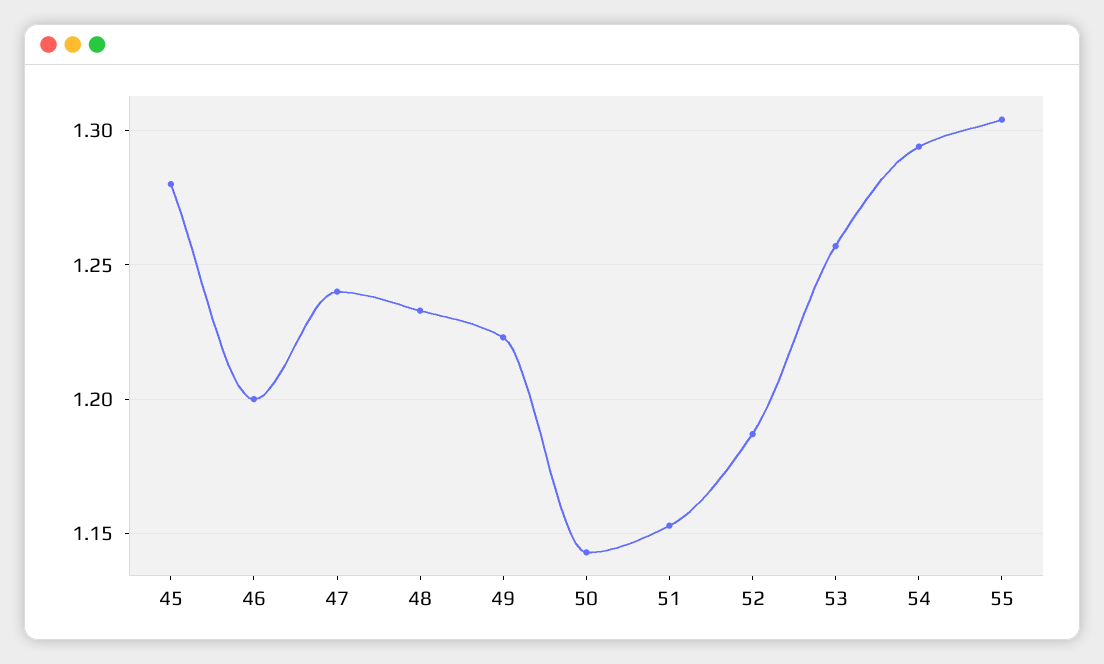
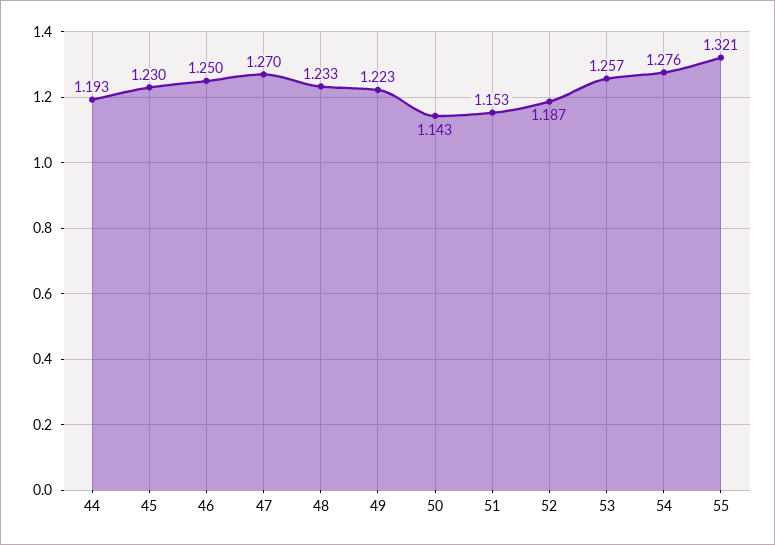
45: 1.28 -> 1.23
46: 1.2 -> 1.25
47: 1.24 -> 1.27
54: 1.295 -> 1.276
55: 1.305 -> 1.321
44: none -> 1.193

